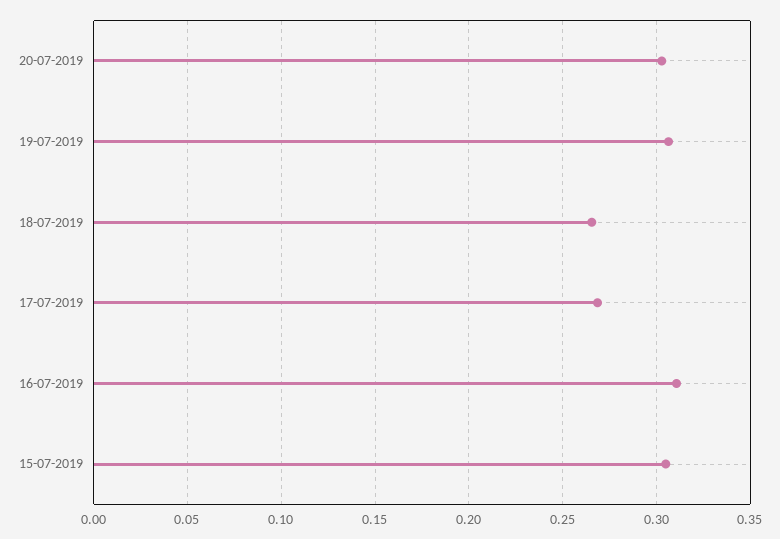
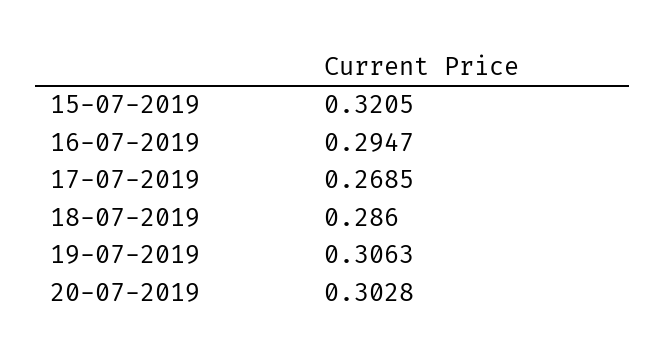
18-07-2019: 0.265 -> 0.286
16-07-2019: 0.31 -> 0.2947
15-07-2019: 0.305 -> 0.3205

